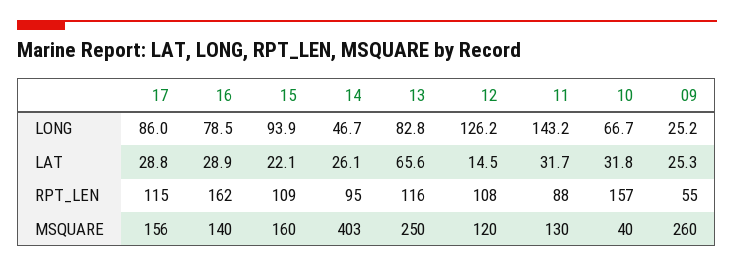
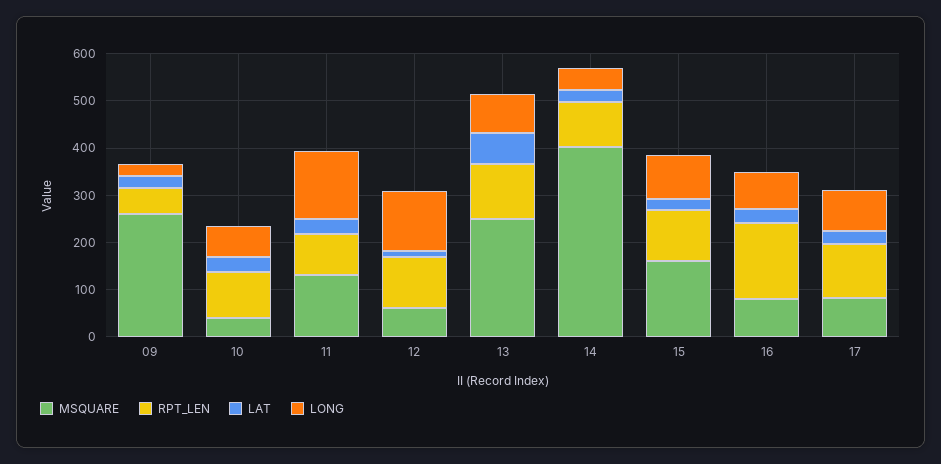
RPT_LEN, 10: 157 -> 100
MSQUARE, 17: 156 -> 80
MSQUARE, 16: 140 -> 80
MSQUARE, 12: 120 -> 60

